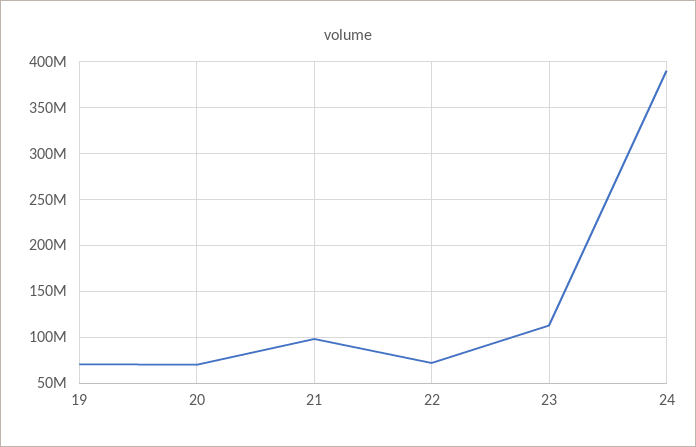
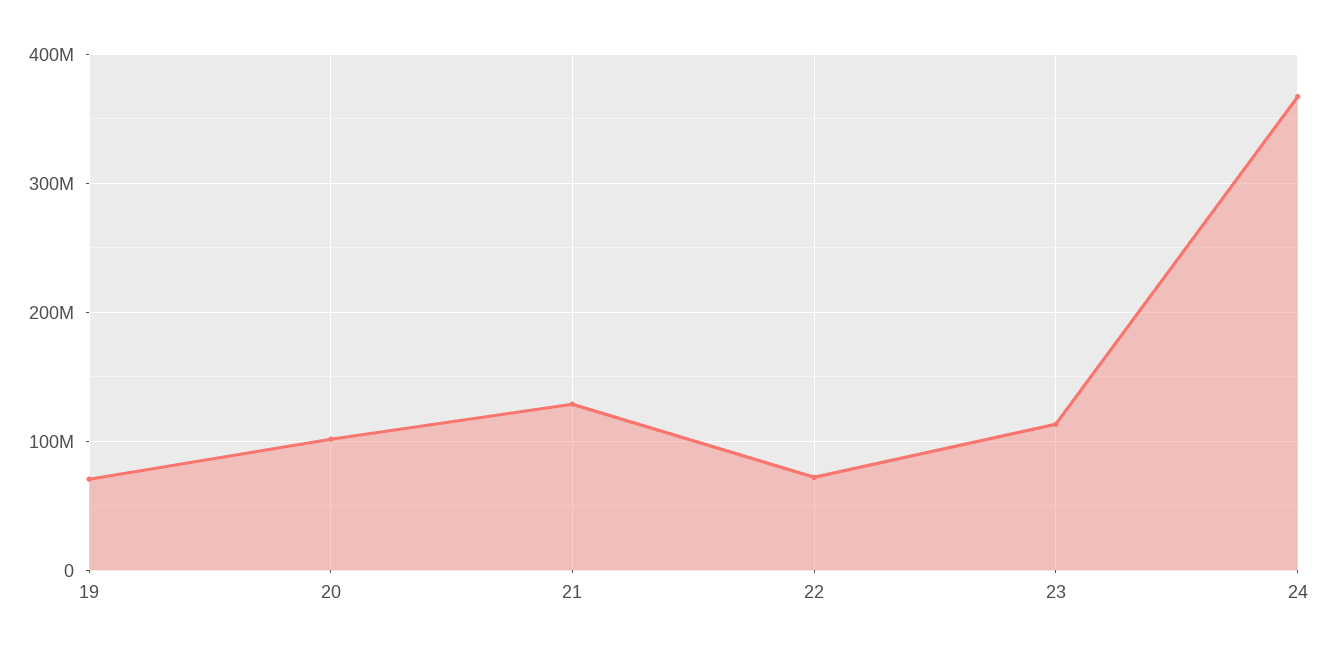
20: 70000000 -> 100000000
21: 100000000 -> 130000000
24: 390000000 -> 370000000

